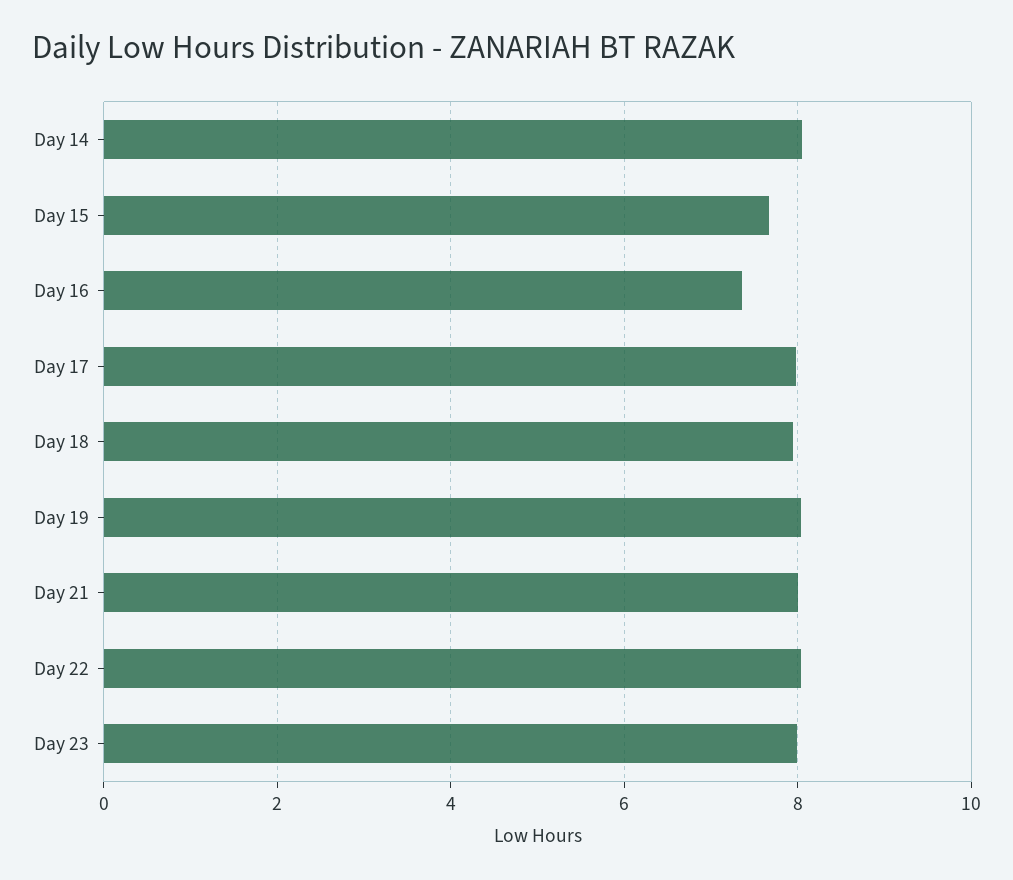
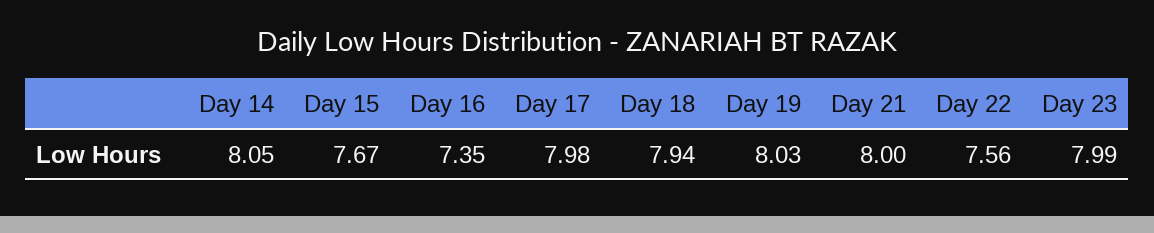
Day 22: 8 -> 7.56

